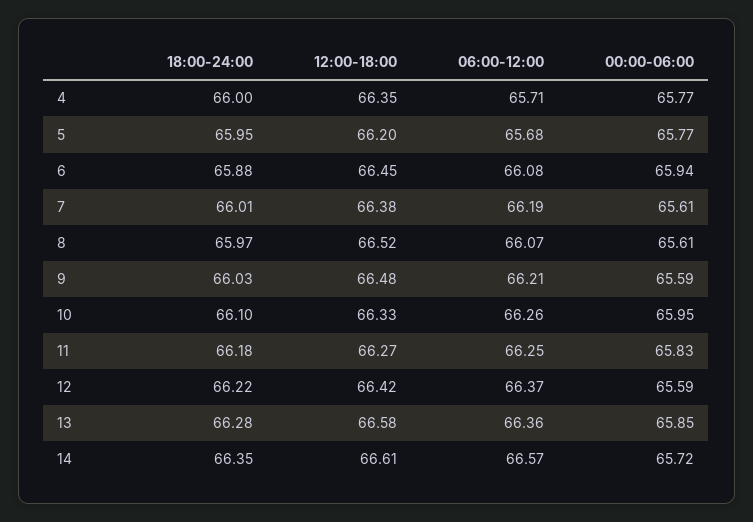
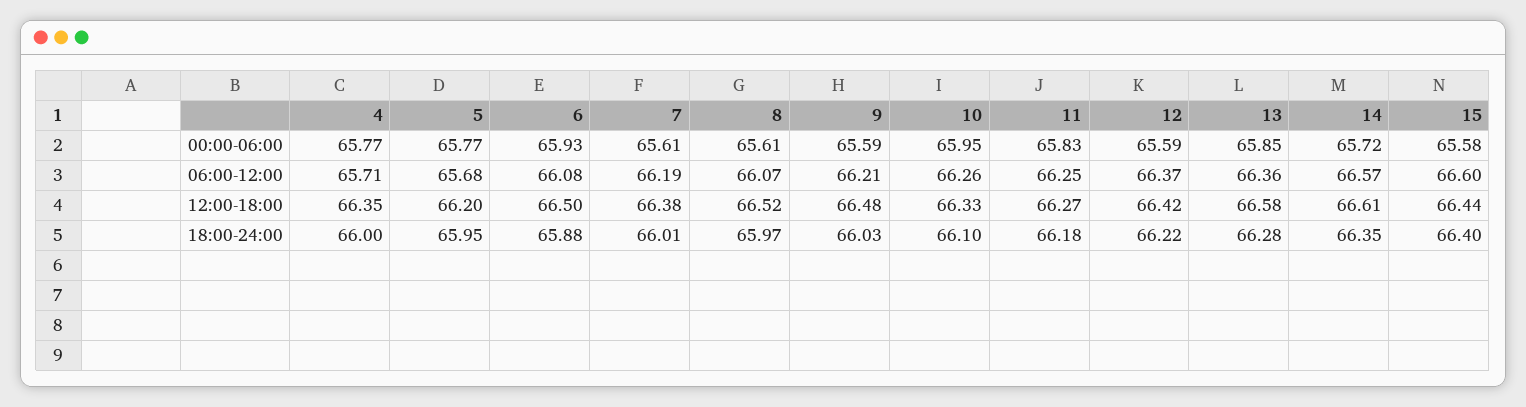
12:00-18:00, 6: 66.45 -> 66.5
00:00-06:00, 6: 65.94 -> 65.93
00:00-06:00, 15: none -> 65.58
06:00-12:00, 15: none -> 66.6
12:00-18:00, 15: none -> 66.44
18:00-24:00, 15: none -> 66.4

